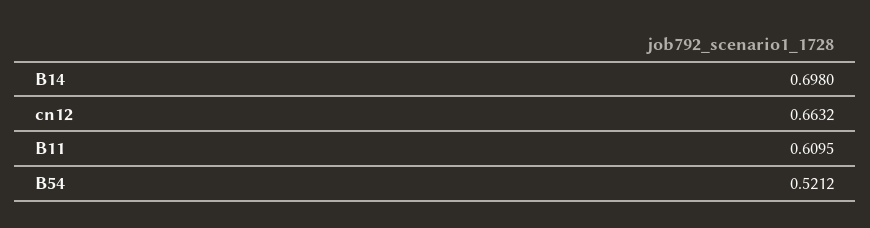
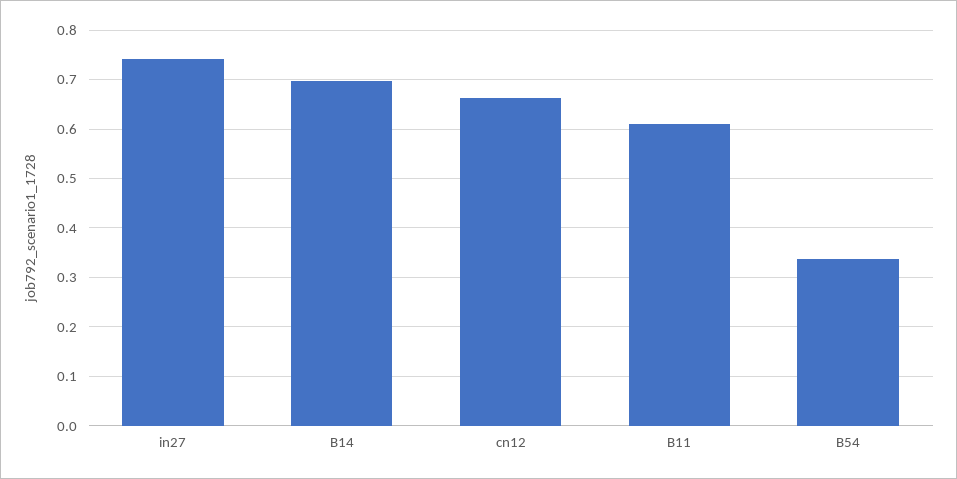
B54: 0.5212 -> 0.34
in27: none -> 0.74

